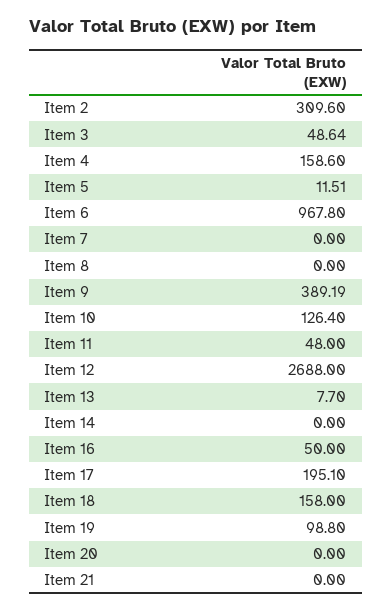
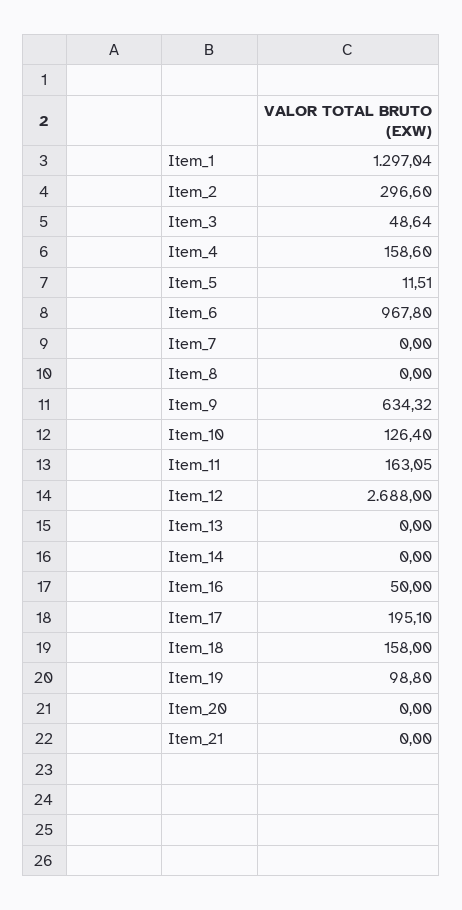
Item 2: 309.6 -> 296.6
Item 9: 389.19 -> 634.32
Item 11: 48 -> 163.05
Item 13: 7.7 -> 0
Item_1: none -> 1297.04

